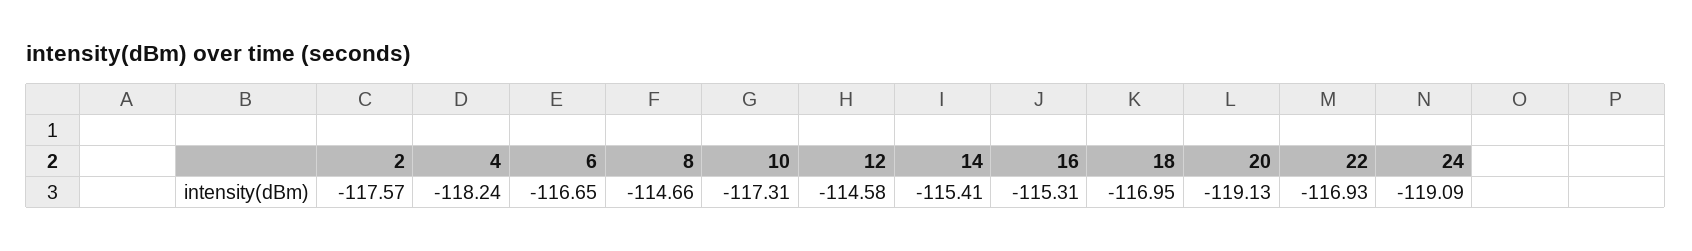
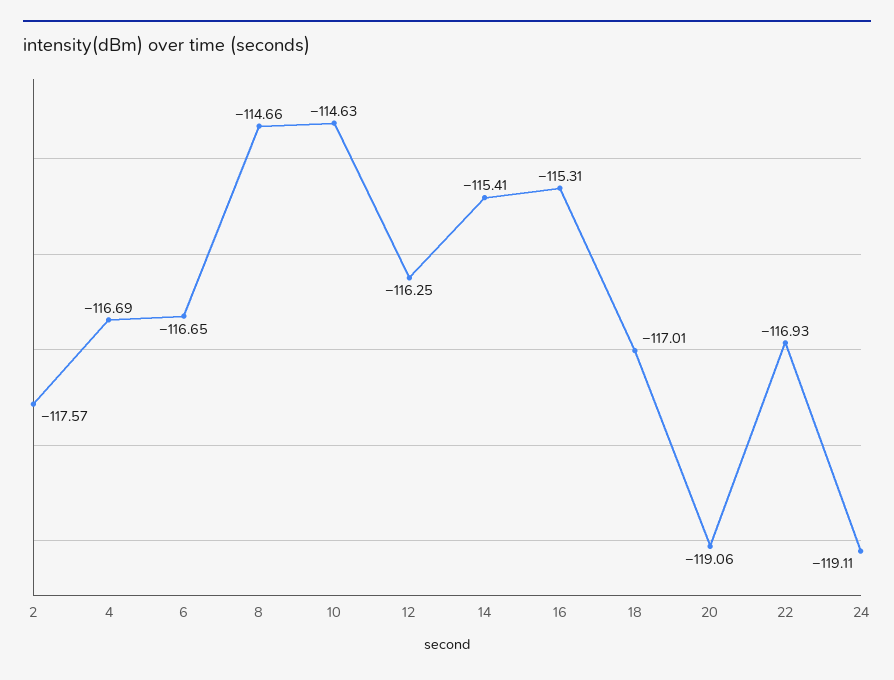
4: -118.24 -> -116.69
10: -117.31 -> -114.63
12: -114.58 -> -116.25
18: -116.95 -> -117.01
20: -119.13 -> -119.06
24: -119.09 -> -119.11

